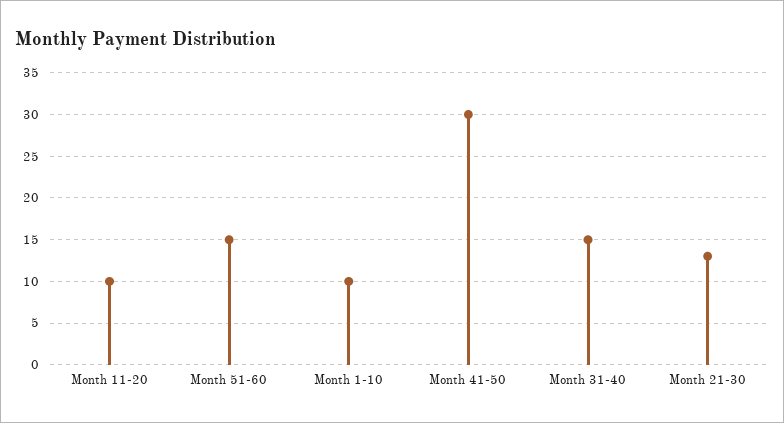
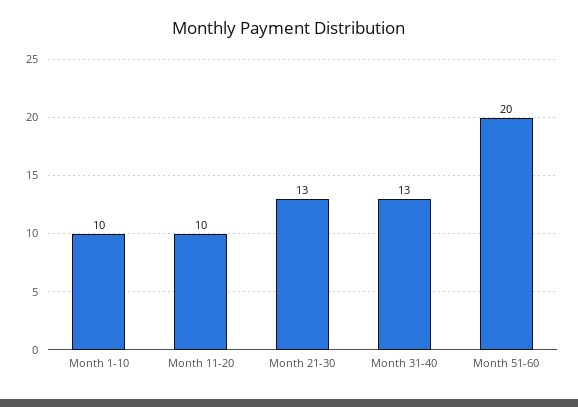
Month 51-60: 15 -> 20
Month 41-50: 30 -> none
Month 31-40: 15 -> 13

